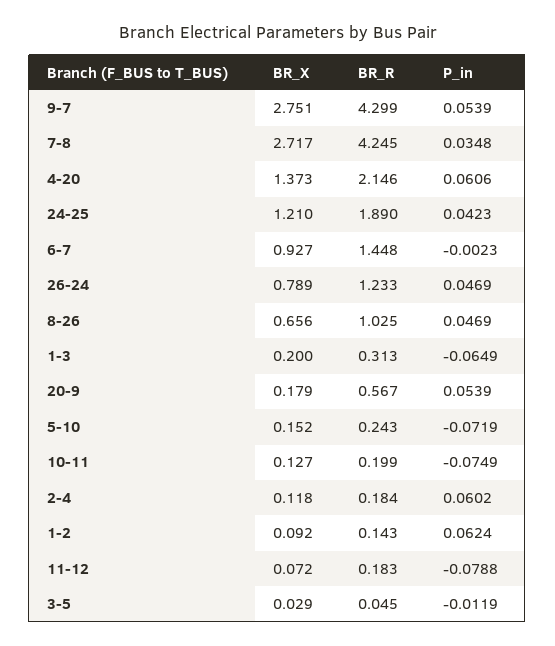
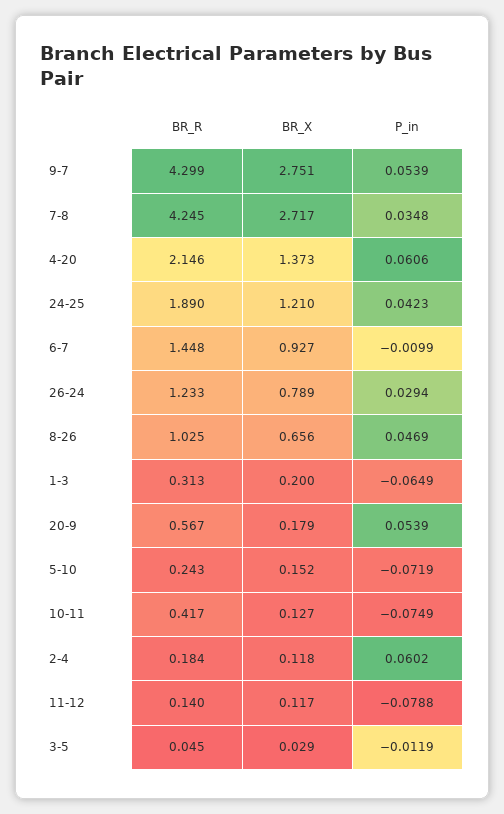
P_in, 6-7: -0.0023 -> -0.0099
P_in, 26-24: 0.0469 -> 0.0294
BR_R, 10-11: 0.199 -> 0.417
BR_X, 1-2: 0.092 -> none
BR_R, 1-2: 0.143 -> none
P_in, 1-2: 0.0624 -> none
BR_X, 11-12: 0.072 -> 0.117
BR_R, 11-12: 0.183 -> 0.14

